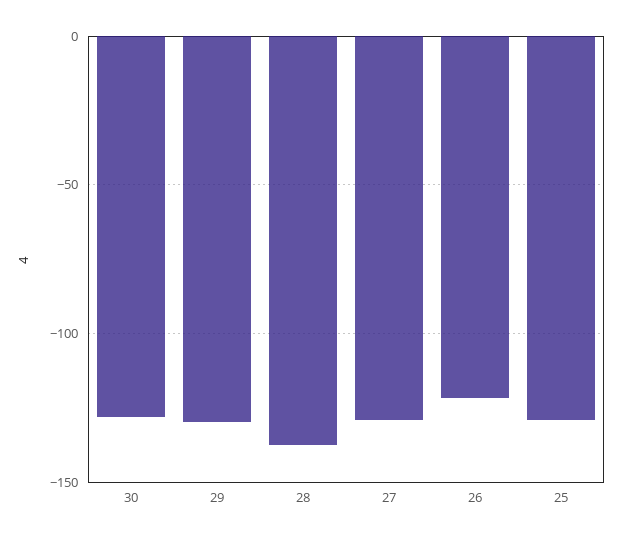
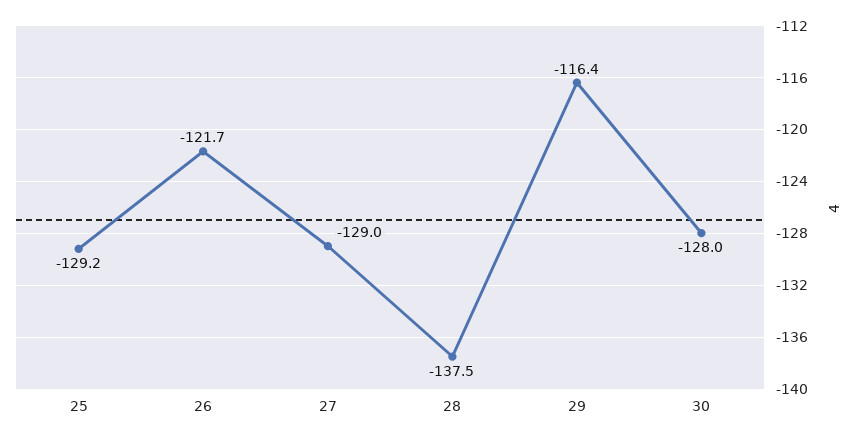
29: -130 -> -116.4

